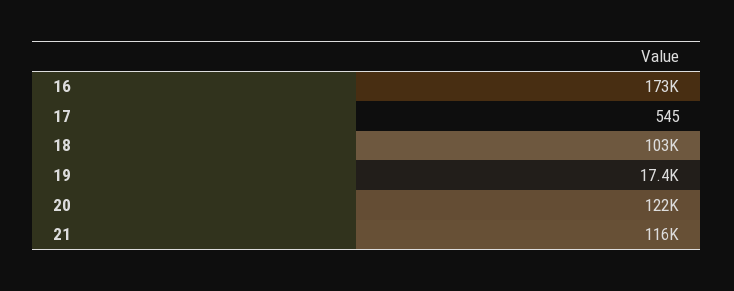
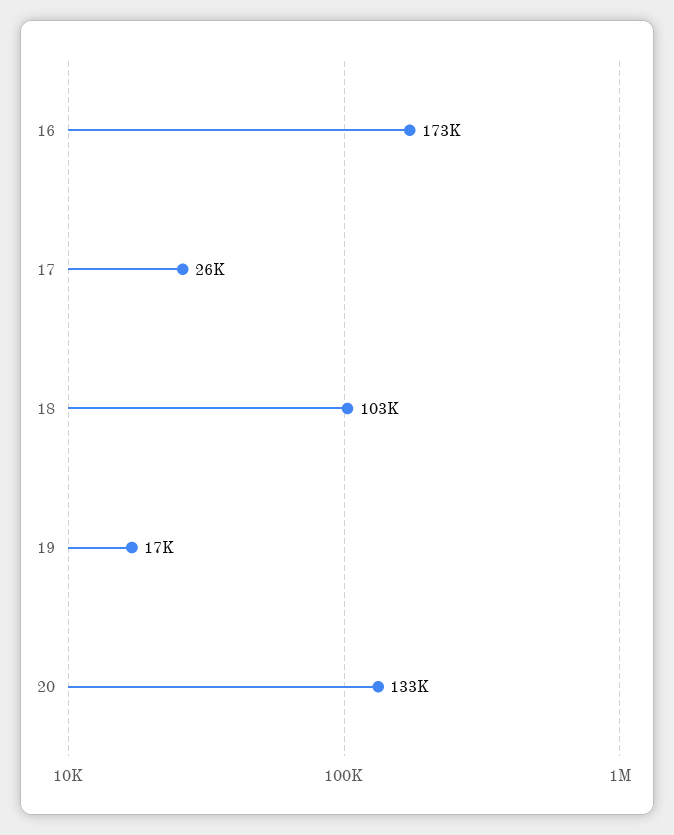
17: 545 -> 26000
20: 122000 -> 133000
21: 116000 -> none

